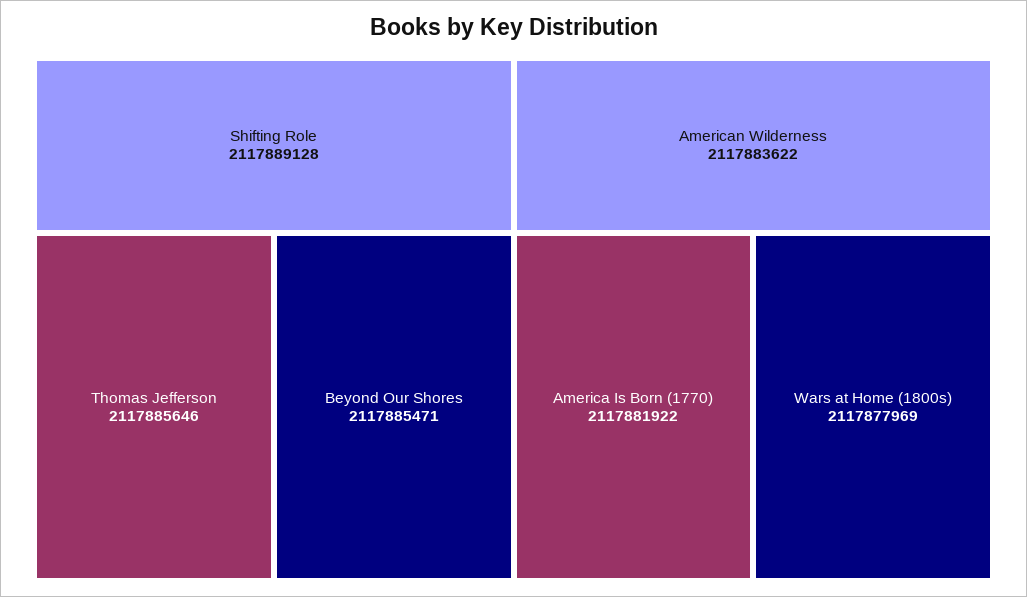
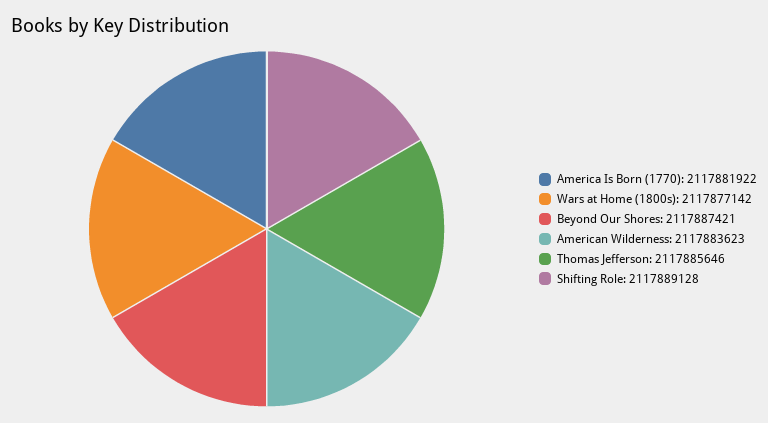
Beyond Our Shores: 2117885471 -> 2117887421
American Wilderness: 2117883622 -> 2117883623
Wars at Home (1800s): 2117877969 -> 2117877142

